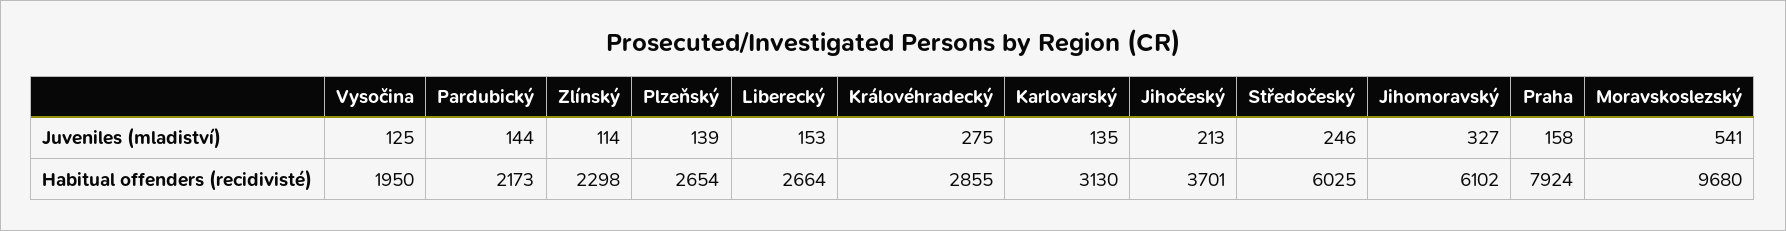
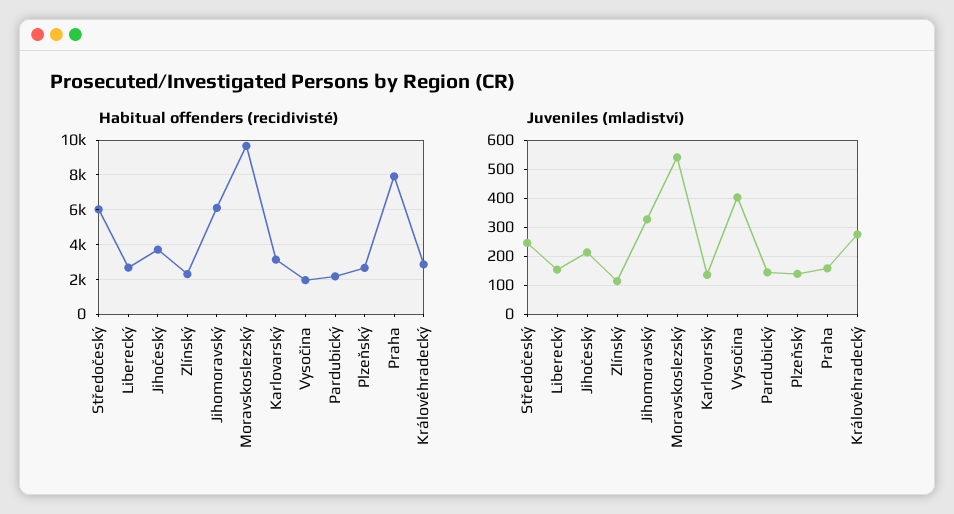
Juveniles (mladiství), Vysočina: 125 -> 400

